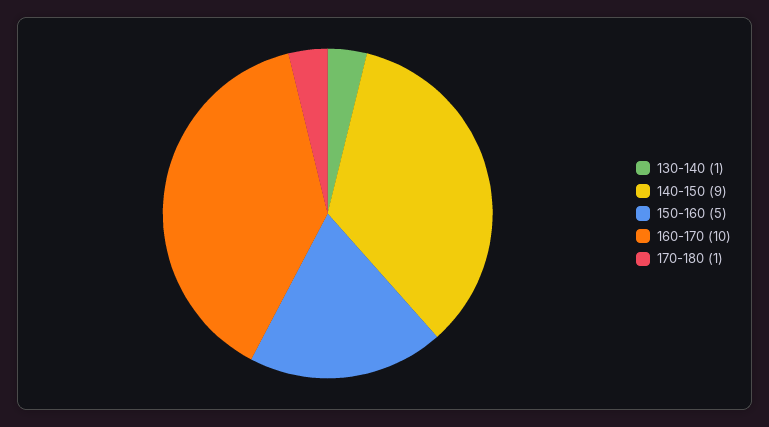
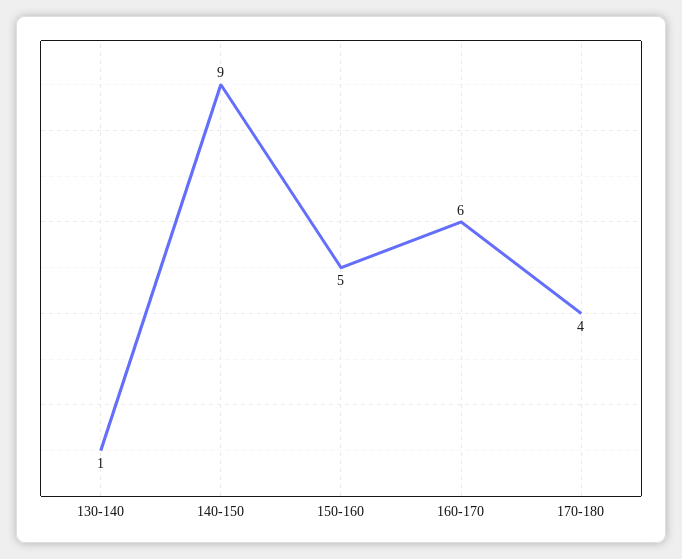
160-170: 10 -> 6
170-180: 1 -> 4

